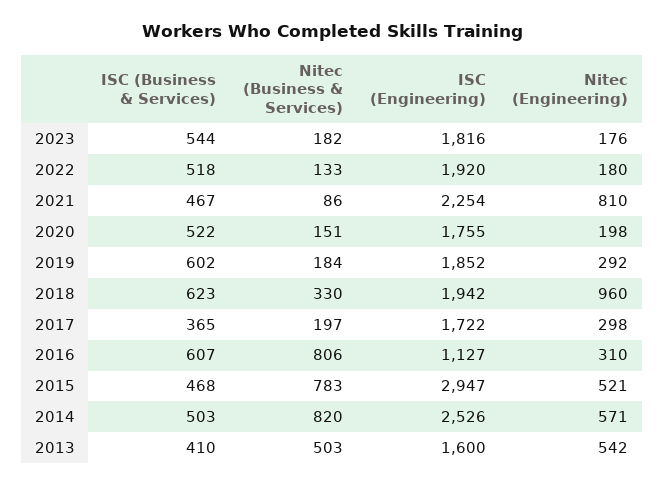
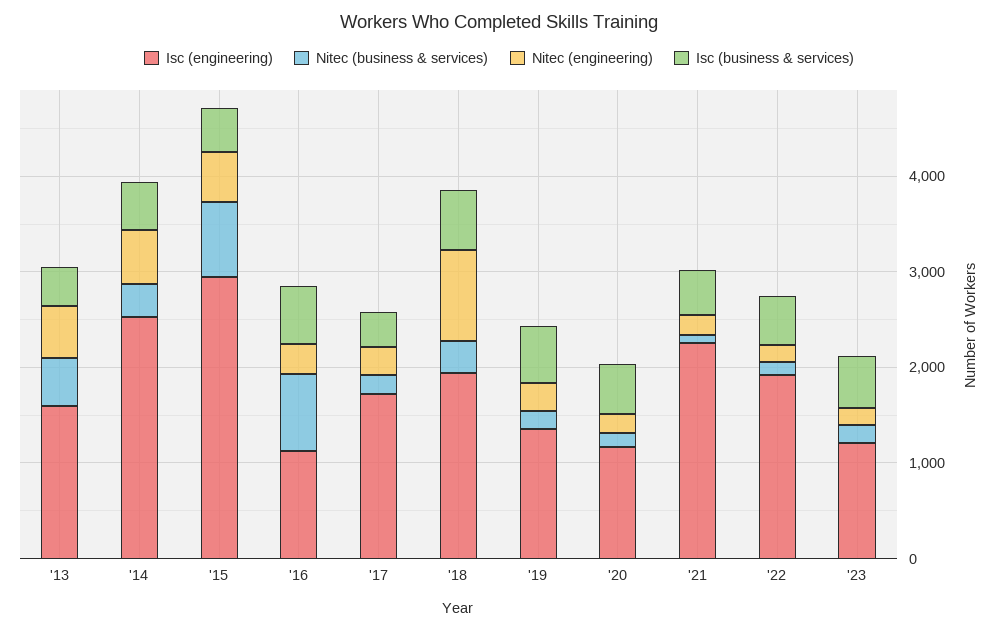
ISC (Engineering), 2023: 1816 -> 1200
Nitec (Engineering), 2021: 810 -> 200
ISC (Engineering), 2020: 1755 -> 1200
ISC (Engineering), 2019: 1852 -> 1400
Nitec (Business & Services), 2014: 820 -> 400

